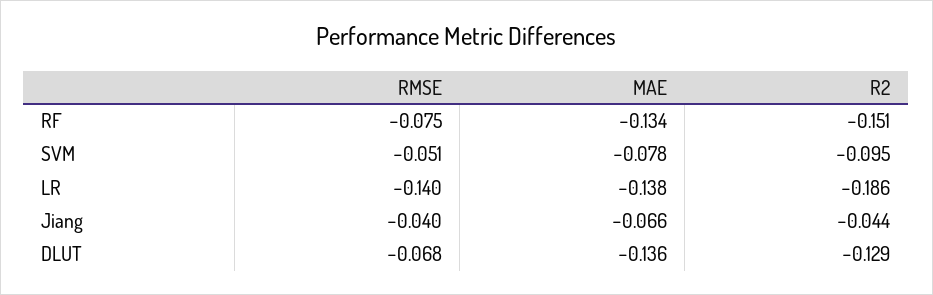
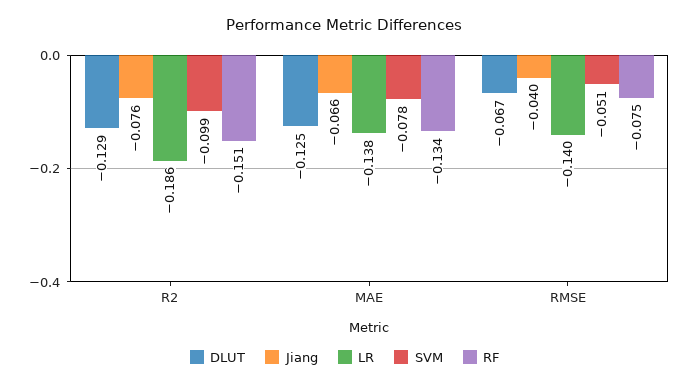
SVM, R2: -0.095 -> -0.099
Jiang, R2: -0.044 -> -0.076
DLUT, RMSE: -0.068 -> -0.067
DLUT, MAE: -0.136 -> -0.125

